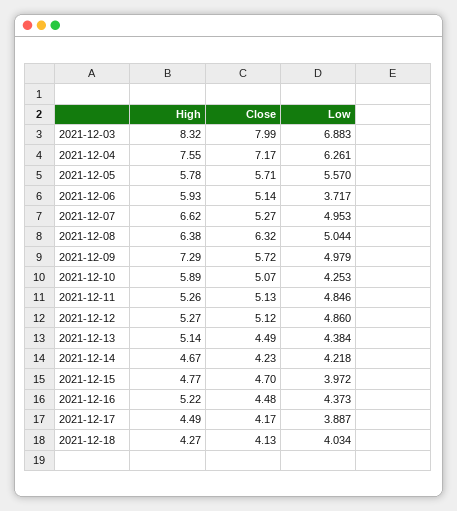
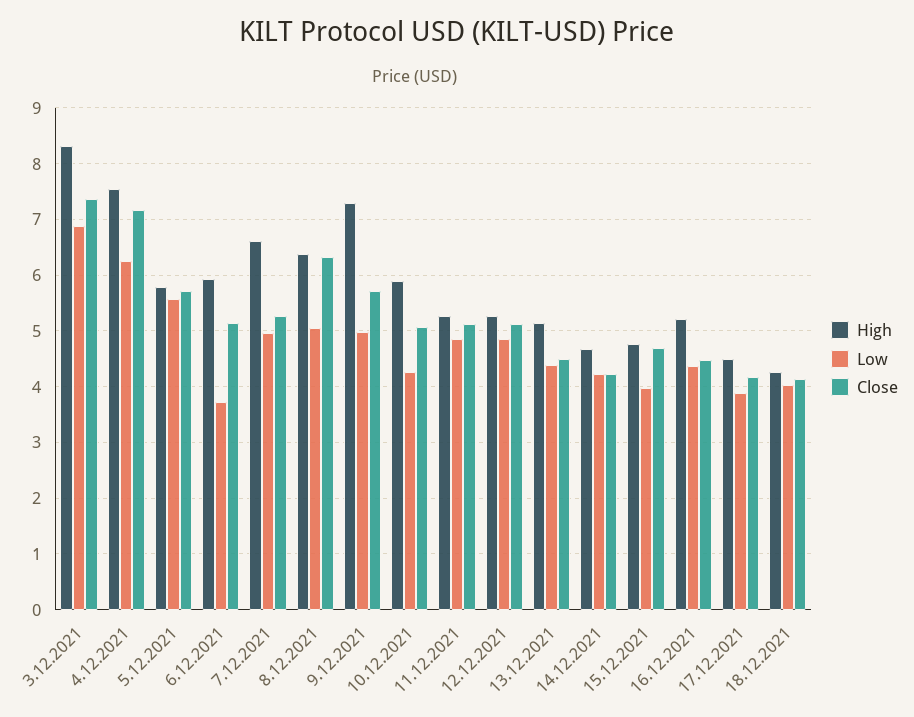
Close, 2021-12-03: 7.99 -> 7.4

